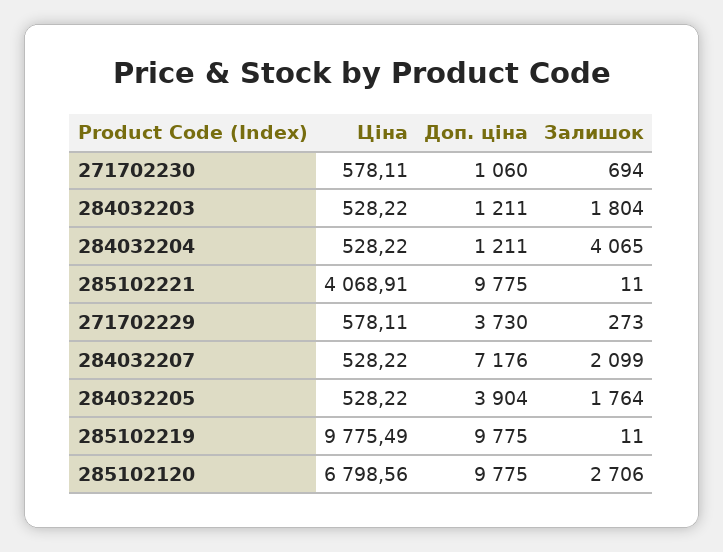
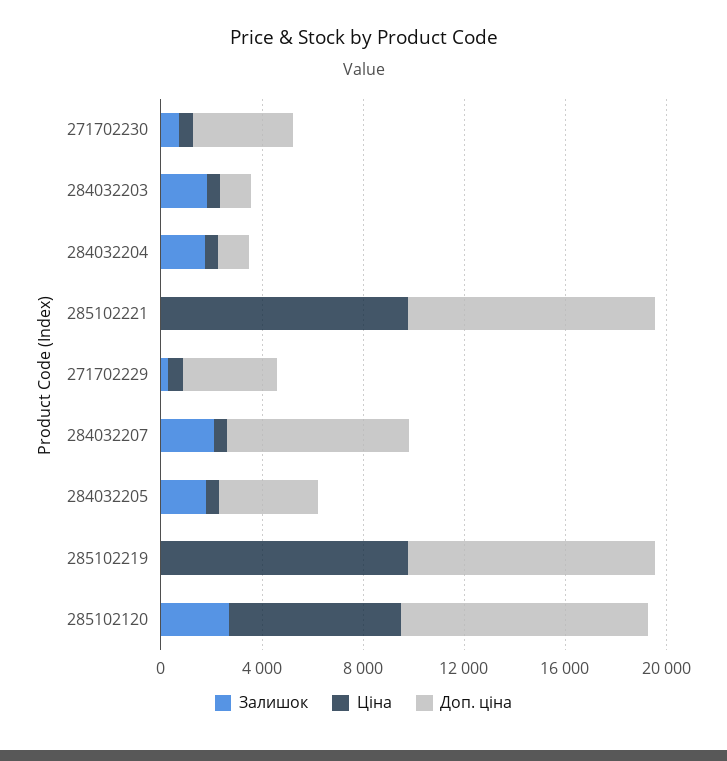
Доп. ціна, 271702230: 1060 -> 4000
Залишок, 284032204: 4065 -> 2000
Ціна, 285102221: 4068.91 -> 10000

